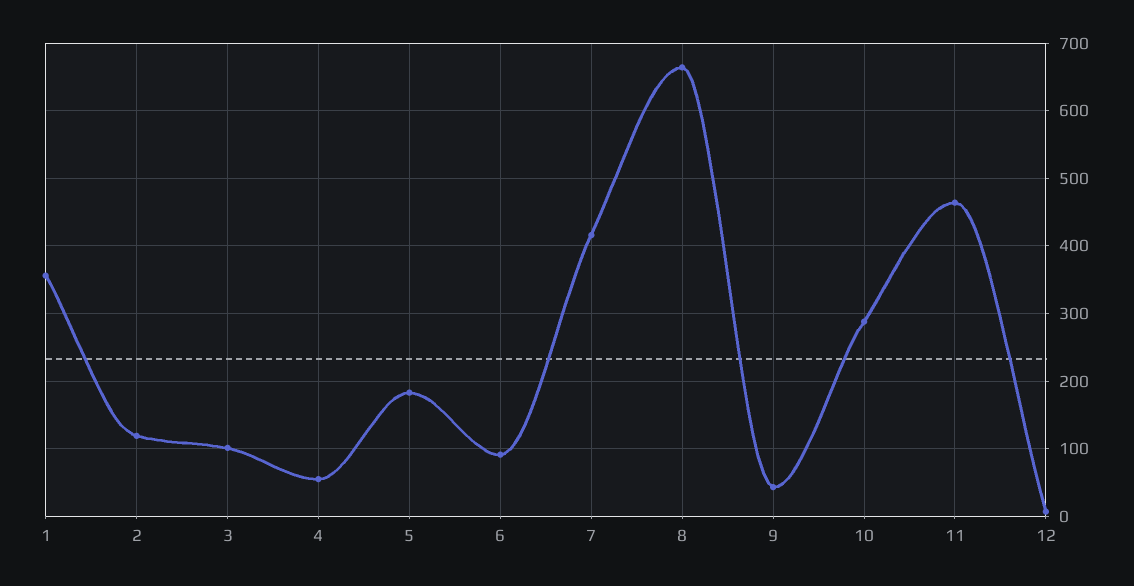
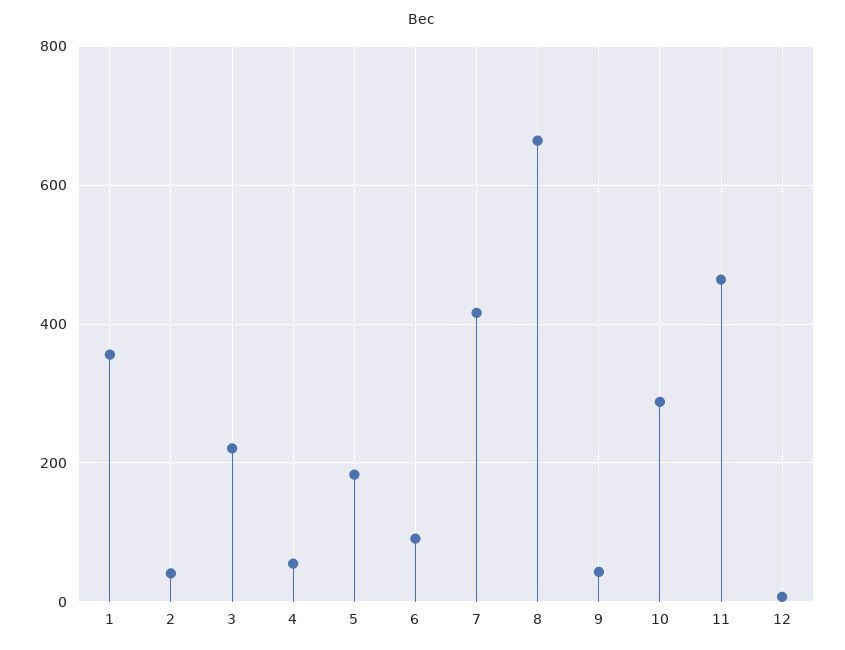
2: 120 -> 40
3: 100 -> 220

